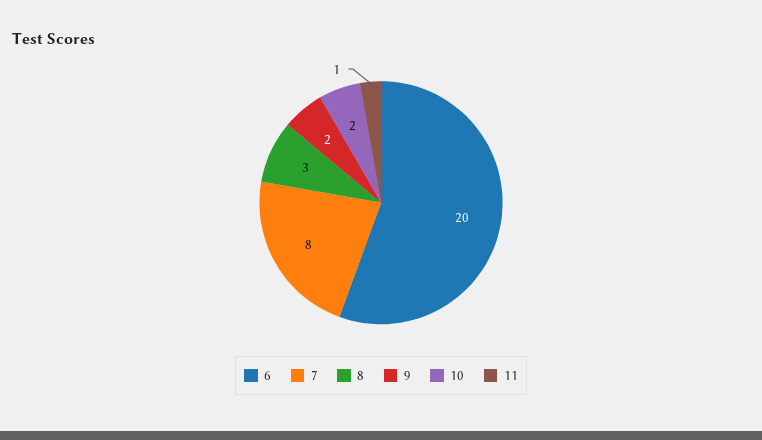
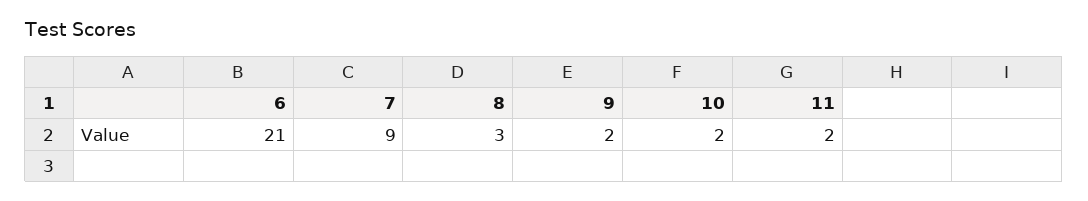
6: 20 -> 21
7: 8 -> 9
11: 1 -> 2

